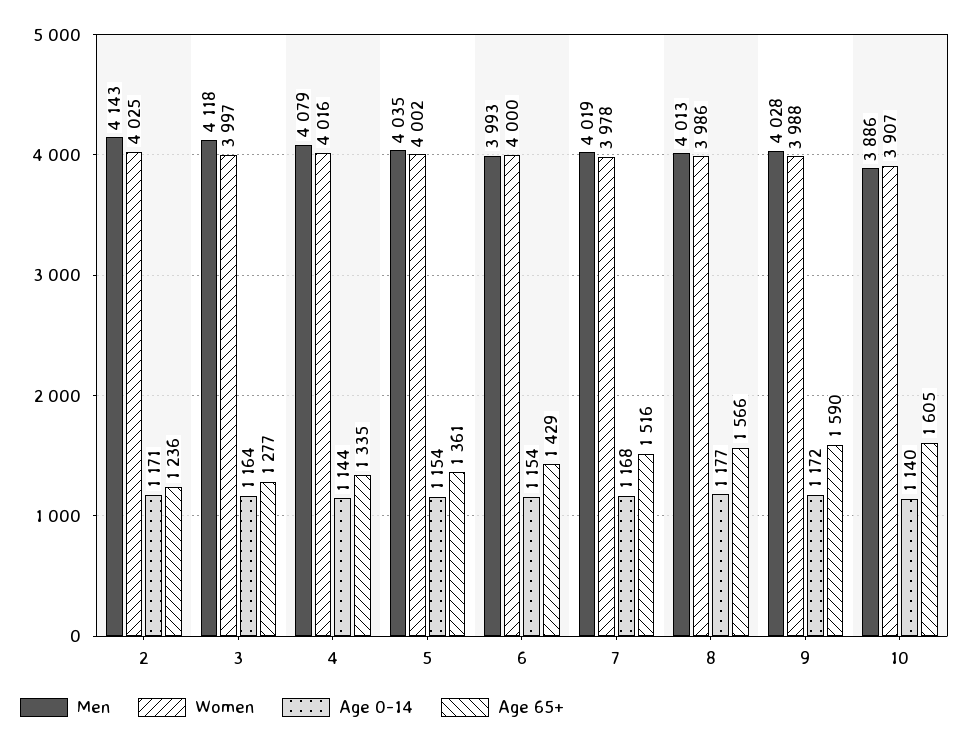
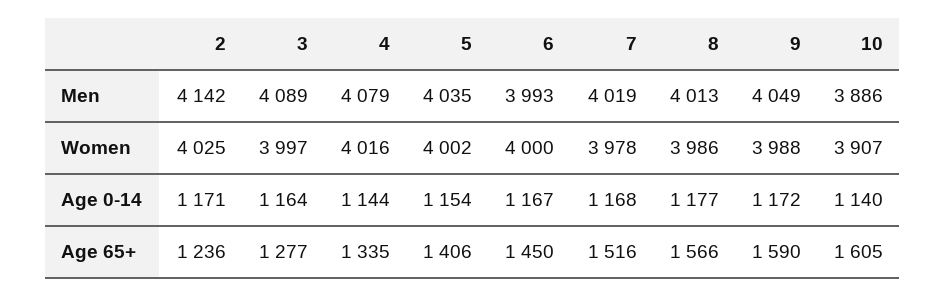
Men, 2: 4143 -> 4142
Men, 3: 4118 -> 4089
Age 65+, 5: 1361 -> 1406
Age 0-14, 6: 1154 -> 1167
Age 65+, 6: 1429 -> 1450
Men, 9: 4028 -> 4049

